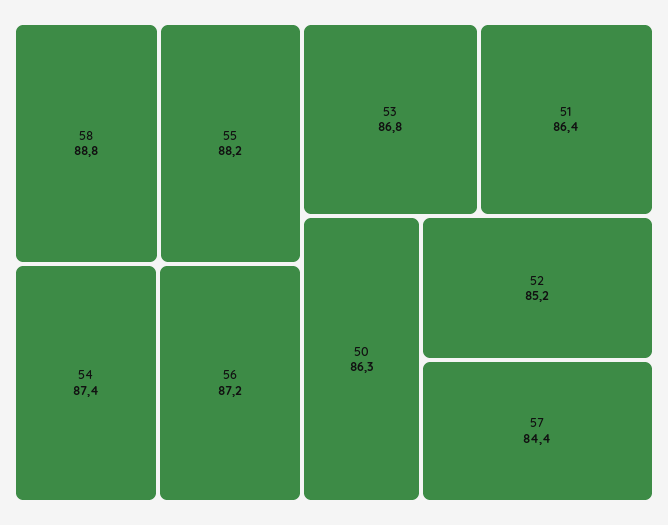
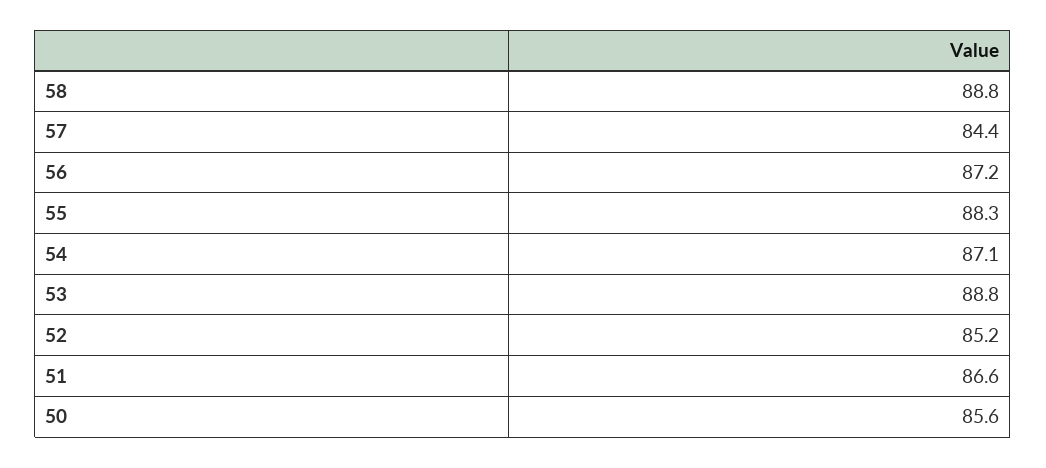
55: 88.2 -> 88.3
54: 87.4 -> 87.1
53: 86.8 -> 88.8
51: 86.4 -> 86.6
50: 86.3 -> 85.6

